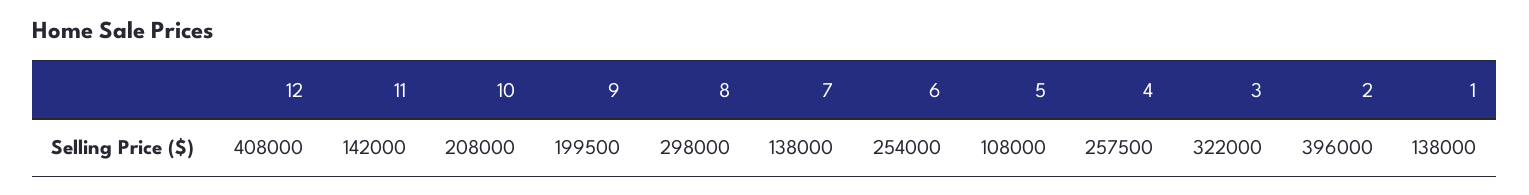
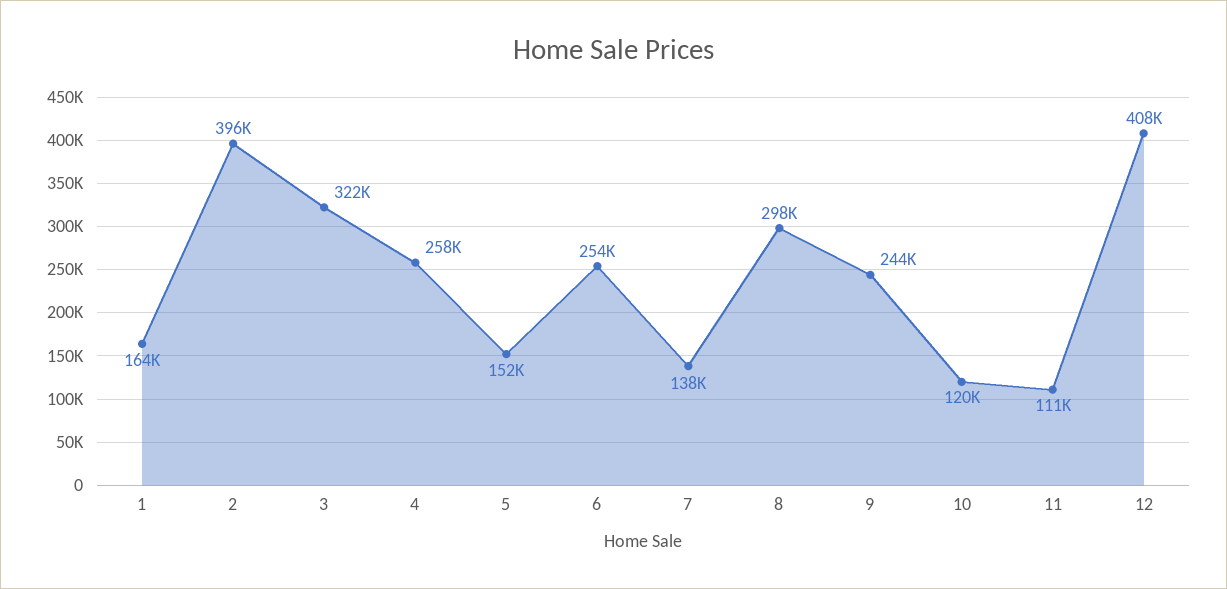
11: 142000 -> 111000
10: 208000 -> 120000
9: 199500 -> 244000
5: 108000 -> 152000
1: 138000 -> 164000

